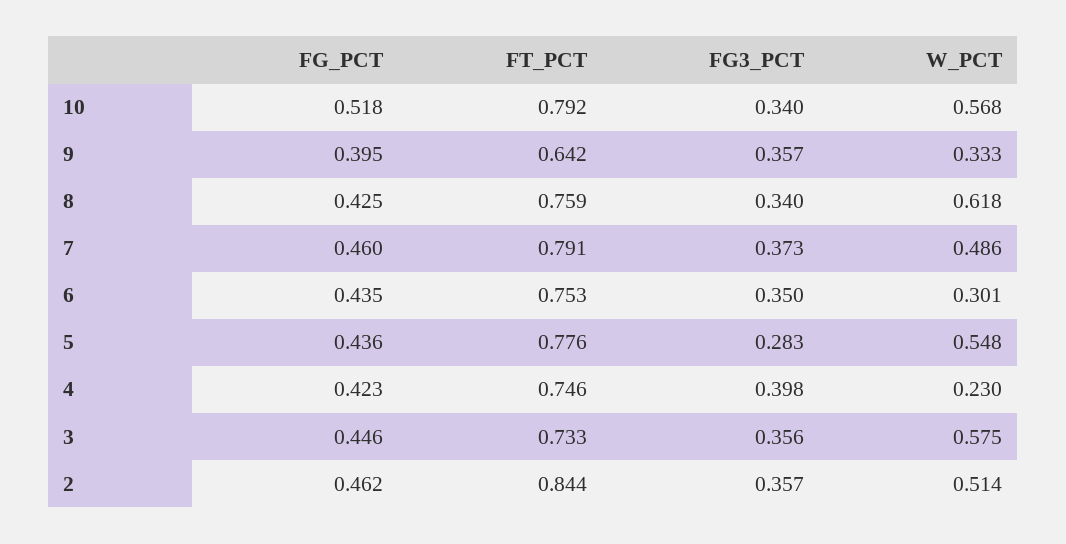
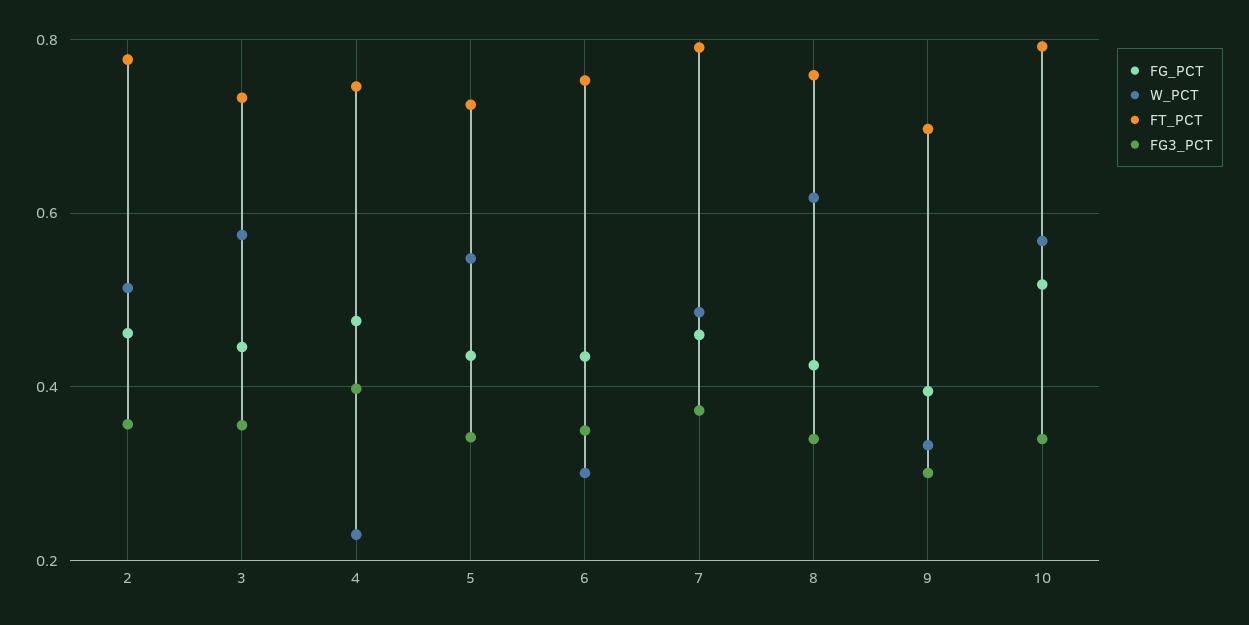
FT_PCT, 9: 0.642 -> 0.7
FG3_PCT, 9: 0.357 -> 0.3
FT_PCT, 5: 0.776 -> 0.72
FG3_PCT, 5: 0.283 -> 0.34
FG_PCT, 4: 0.423 -> 0.48
FT_PCT, 2: 0.844 -> 0.78

